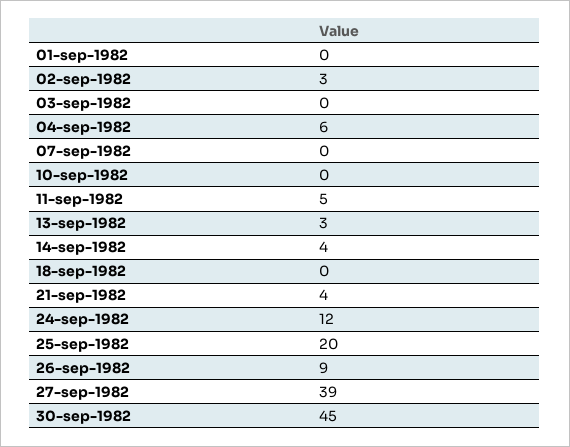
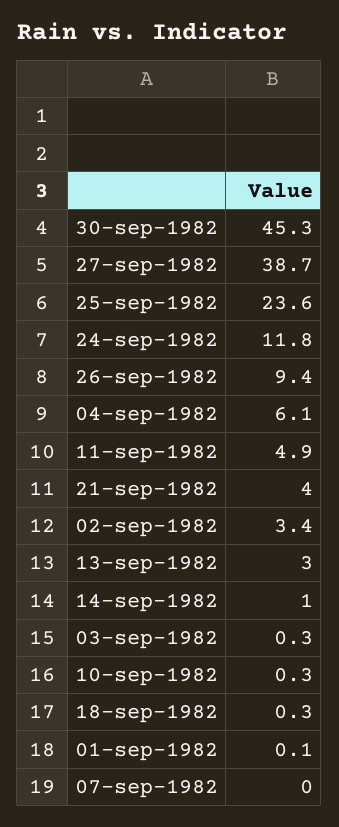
14-sep-1982: 4 -> 1
25-sep-1982: 20 -> 23.6

